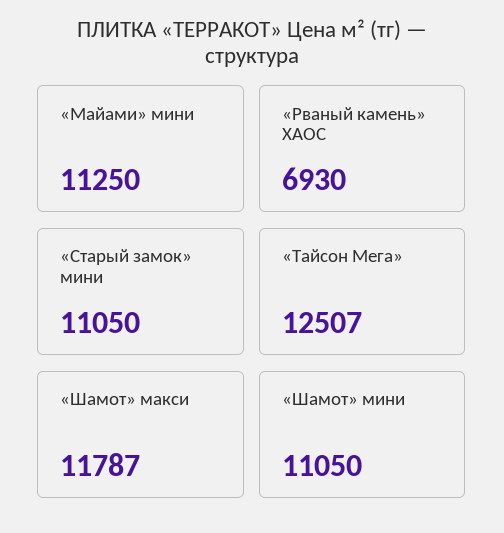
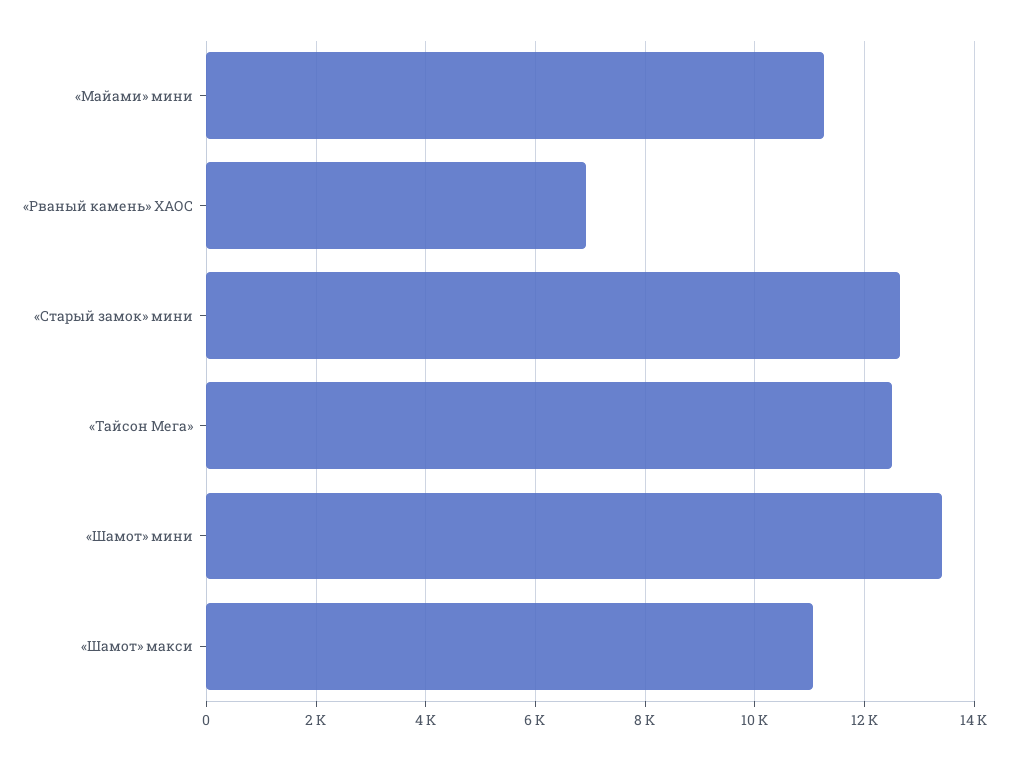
«Старый замок» мини: 11050 -> 12600
«Шамот» макси: 11787 -> 11000
«Шамот» мини: 11050 -> 13400

